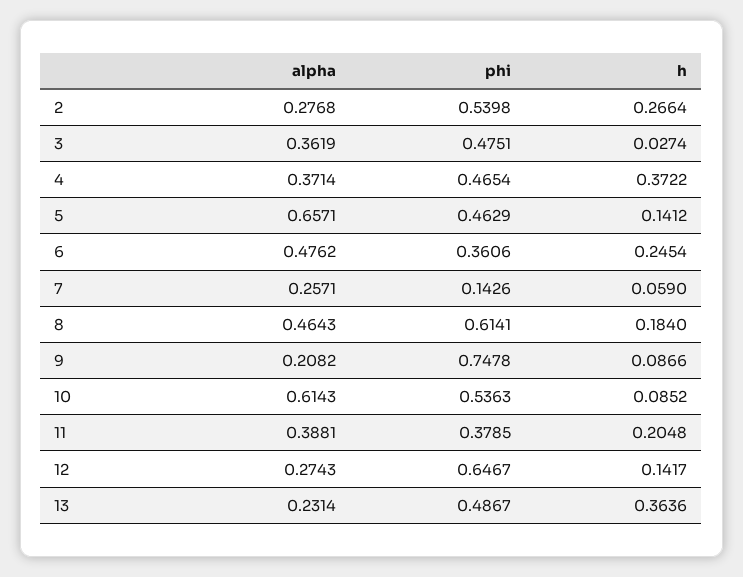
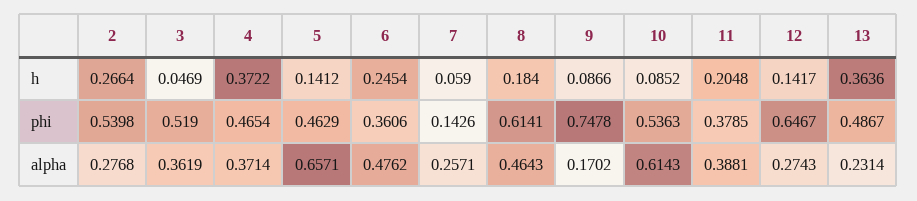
phi, 3: 0.4751 -> 0.519
h, 3: 0.0274 -> 0.0469
alpha, 9: 0.2082 -> 0.1702

